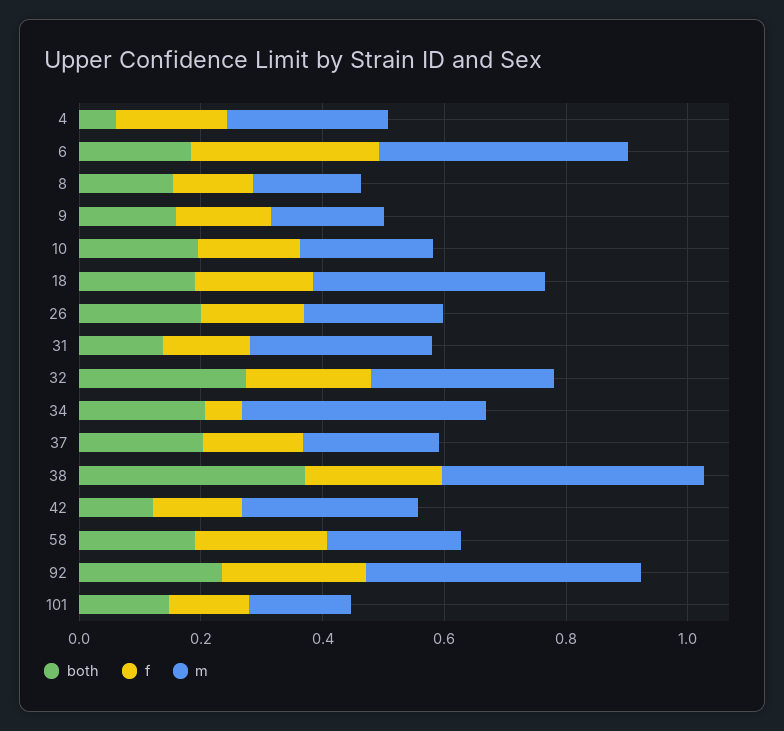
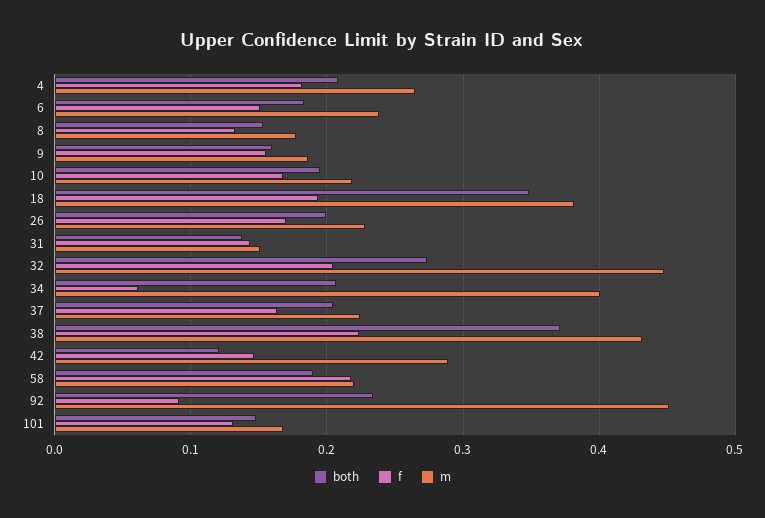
both, 4: 0.05 -> 0.21
f, 6: 0.3 -> 0.15
m, 6: 0.4 -> 0.24
both, 18: 0.2 -> 0.35
m, 31: 0.3 -> 0.15
m, 32: 0.3 -> 0.45
f, 92: 0.25 -> 0.09

